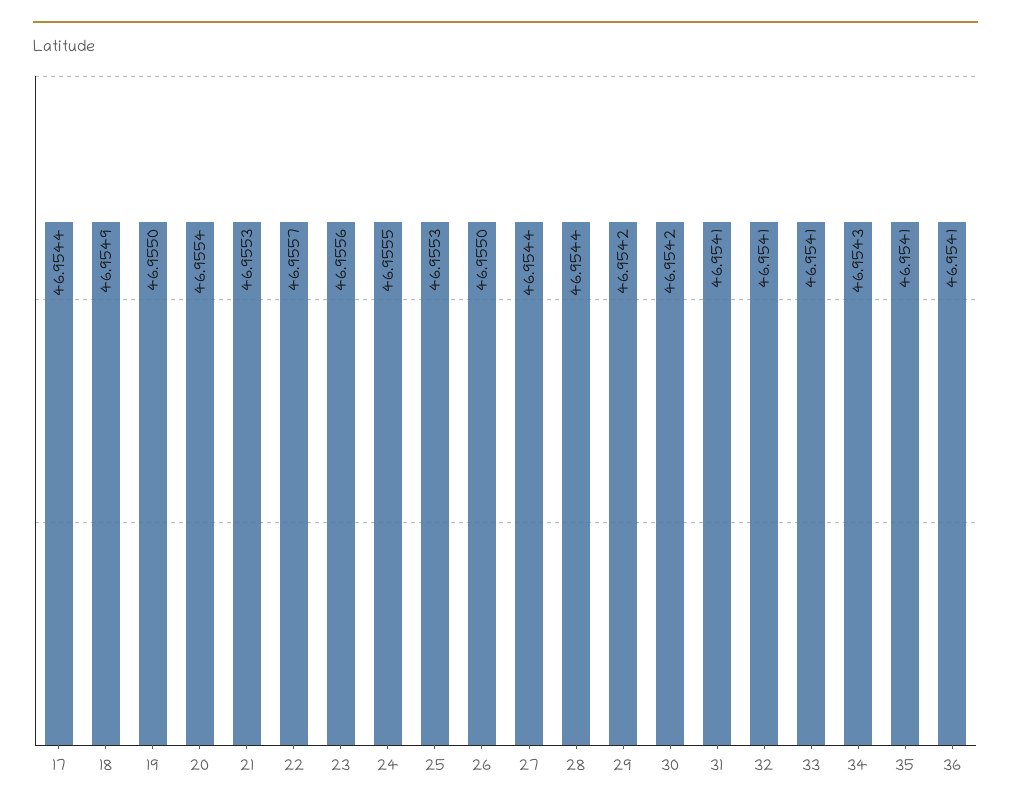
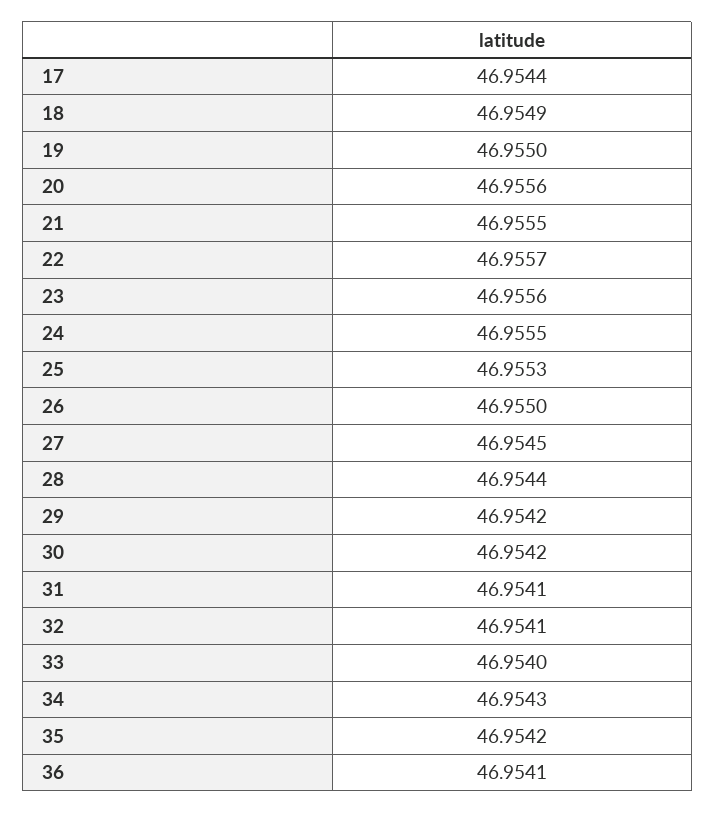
20: 46.9554 -> 46.9556
21: 46.9553 -> 46.9555
27: 46.9544 -> 46.9545
33: 46.9541 -> 46.954
35: 46.9541 -> 46.9542

